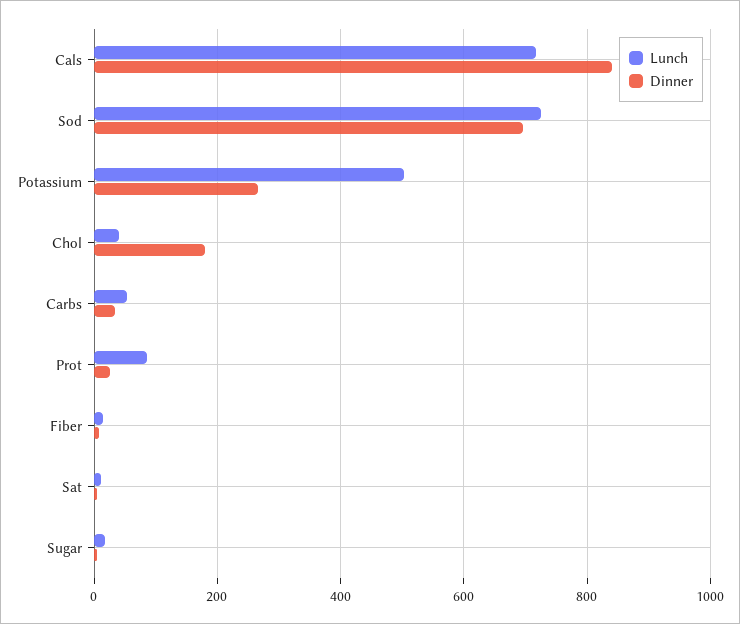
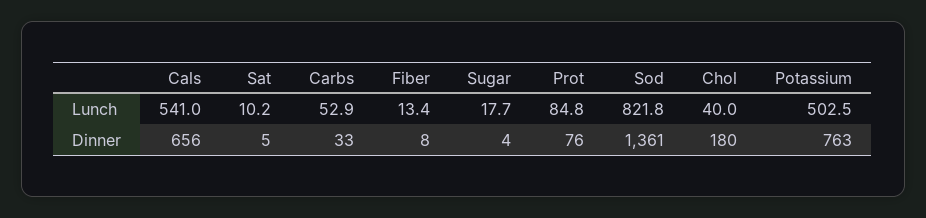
Lunch, Cals: 720 -> 541
Dinner, Cals: 840 -> 656
Lunch, Sod: 720 -> 821.8
Dinner, Sod: 700 -> 1361
Dinner, Potassium: 260 -> 763
Dinner, Prot: 20 -> 76

